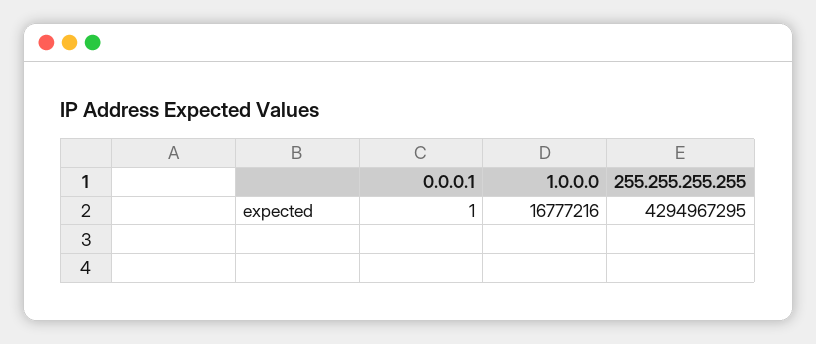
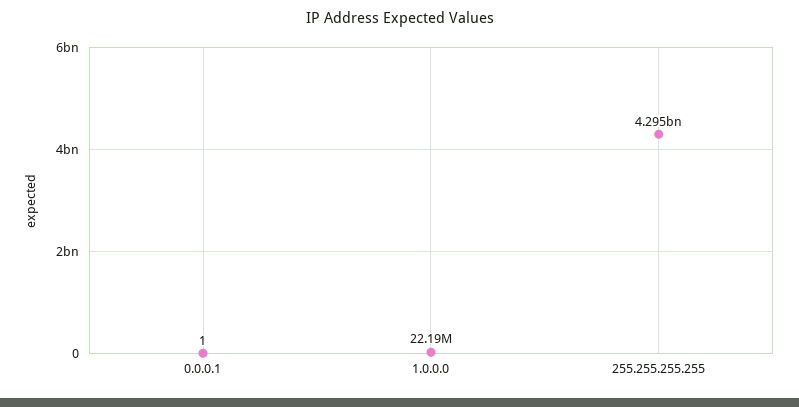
1.0.0.0: 16777216 -> 22190000

